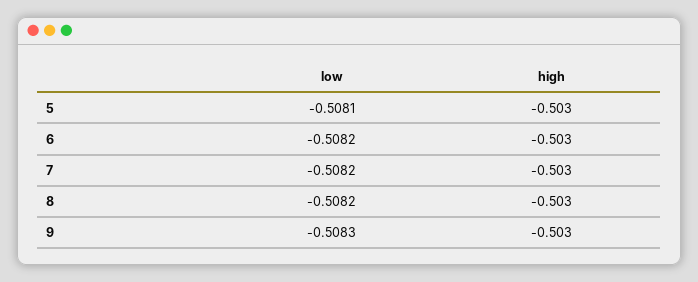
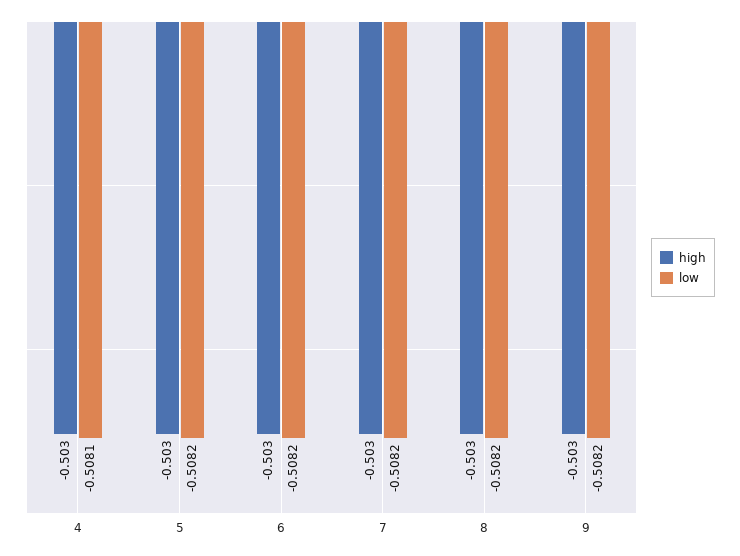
low, 5: -0.5081 -> -0.5082
low, 9: -0.5083 -> -0.5082
high, 4: none -> -0.503
low, 4: none -> -0.5081

